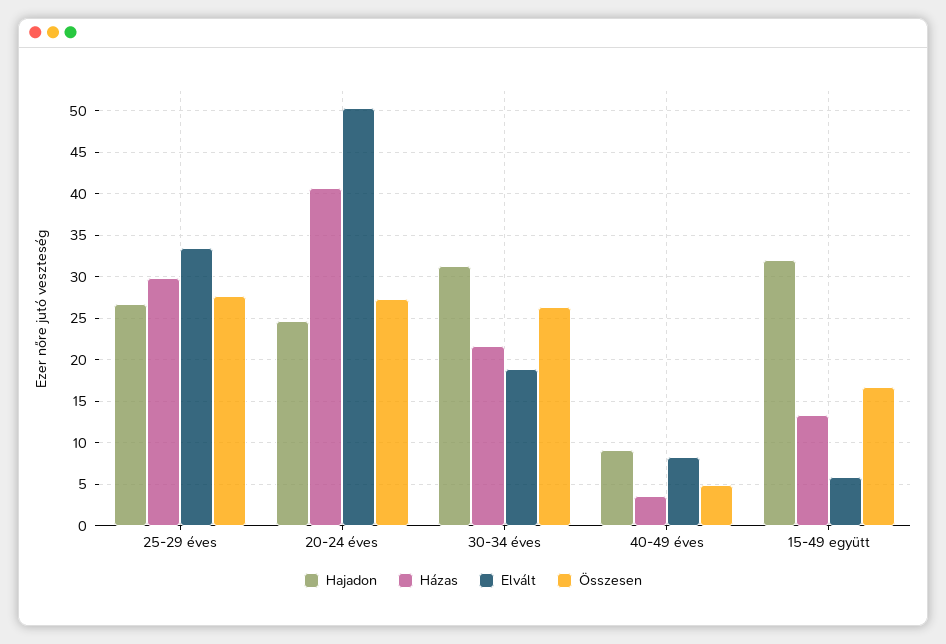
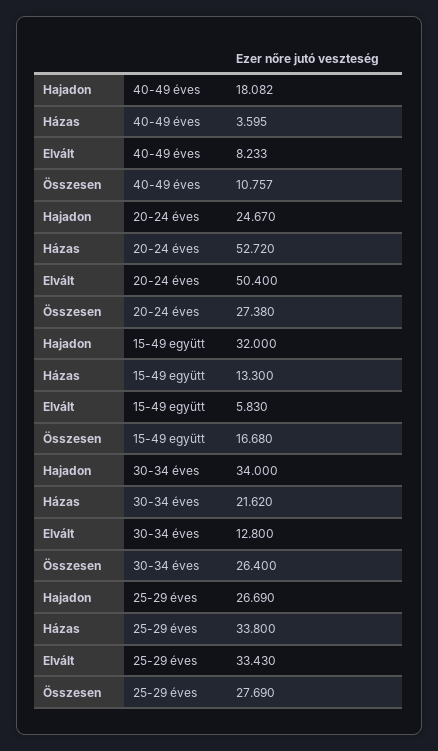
Házas, 25-29 éves: 30 -> 33.8
Házas, 20-24 éves: 41 -> 52.72
Hajadon, 30-34 éves: 31 -> 34
Elvált, 30-34 éves: 19 -> 12.8
Hajadon, 40-49 éves: 9 -> 18.082
Összesen, 40-49 éves: 5 -> 10.757

